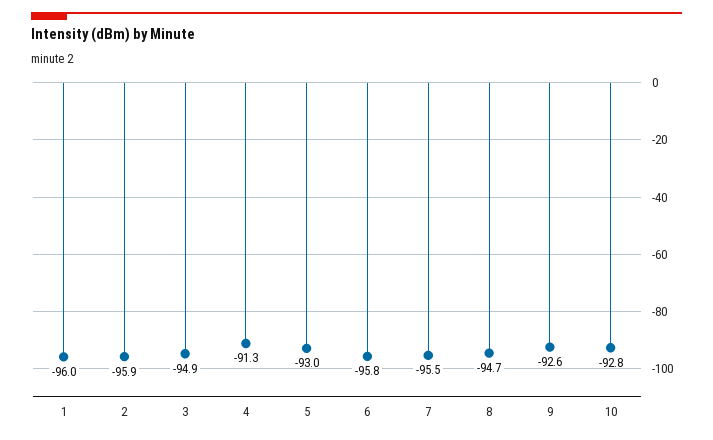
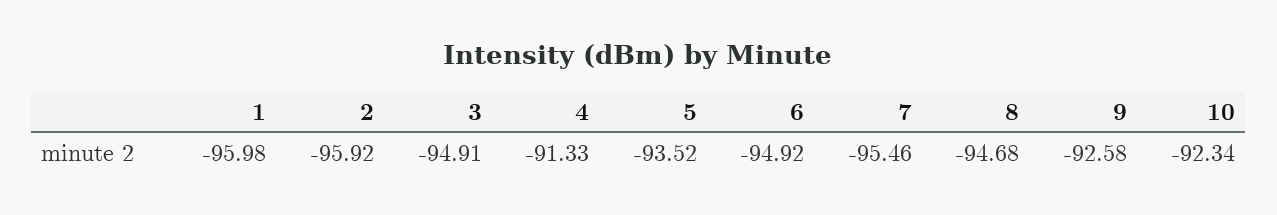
5: -93 -> -93.52
6: -95.8 -> -94.92
10: -92.8 -> -92.34

